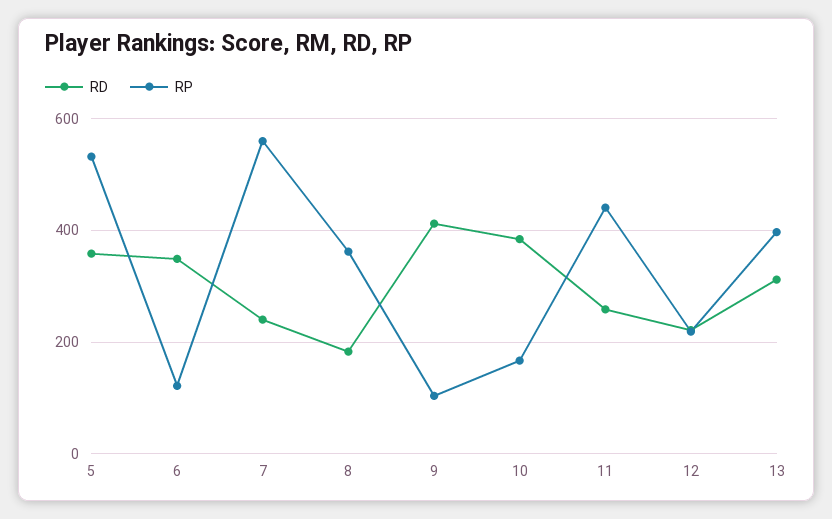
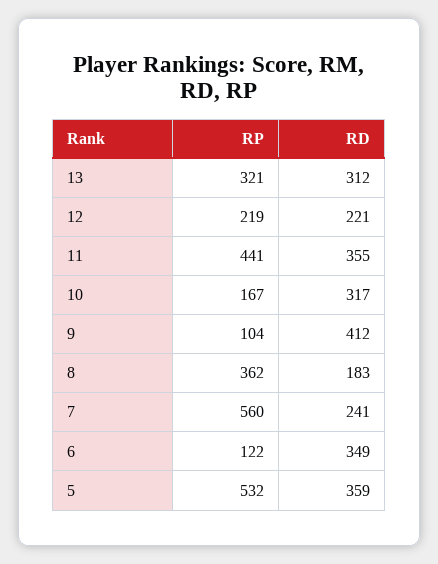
RD, 10: 380 -> 317
RD, 11: 260 -> 355
RP, 13: 400 -> 321

